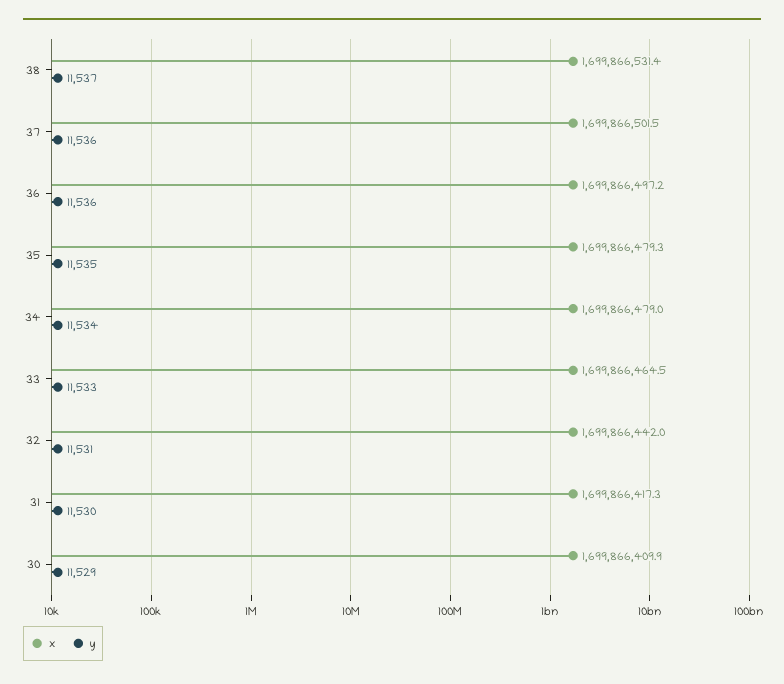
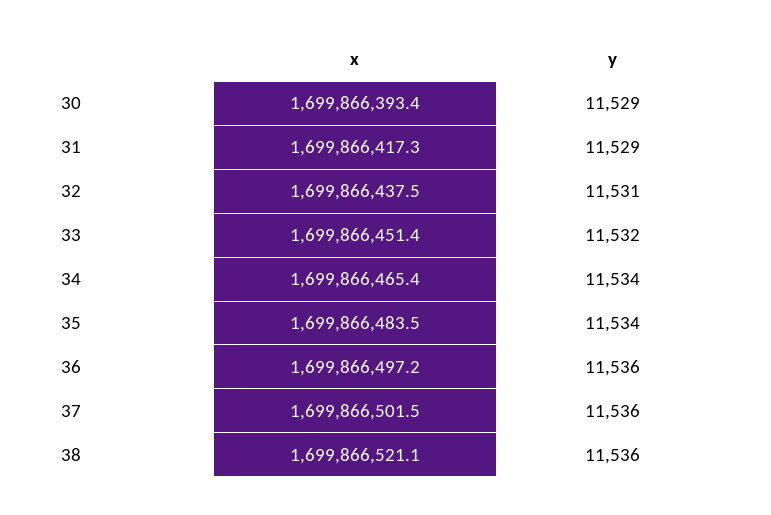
x, 38: 1699866531.4 -> 1699866521.1
y, 38: 11537 -> 11536
x, 35: 1699866479.3 -> 1699866483.5
y, 35: 11535 -> 11534
x, 34: 1699866479 -> 1699866465.4
x, 33: 1699866464.5 -> 1699866451.4
y, 33: 11533 -> 11532
x, 32: 1699866442 -> 1699866437.5
y, 31: 11530 -> 11529
x, 30: 1699866409.9 -> 1699866393.4

